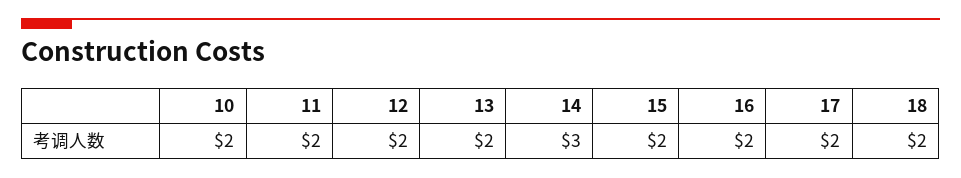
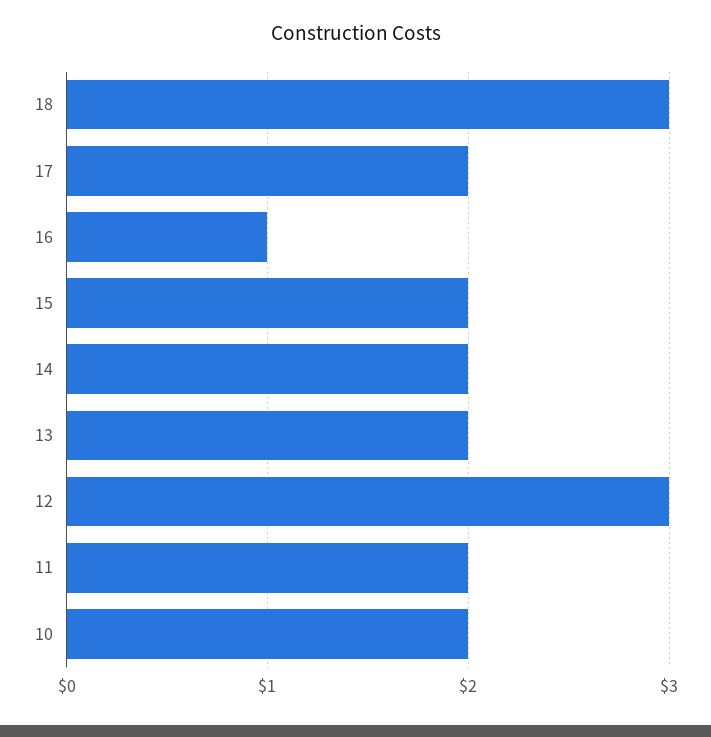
12: 2 -> 3
14: 3 -> 2
16: 2 -> 1
18: 2 -> 3

